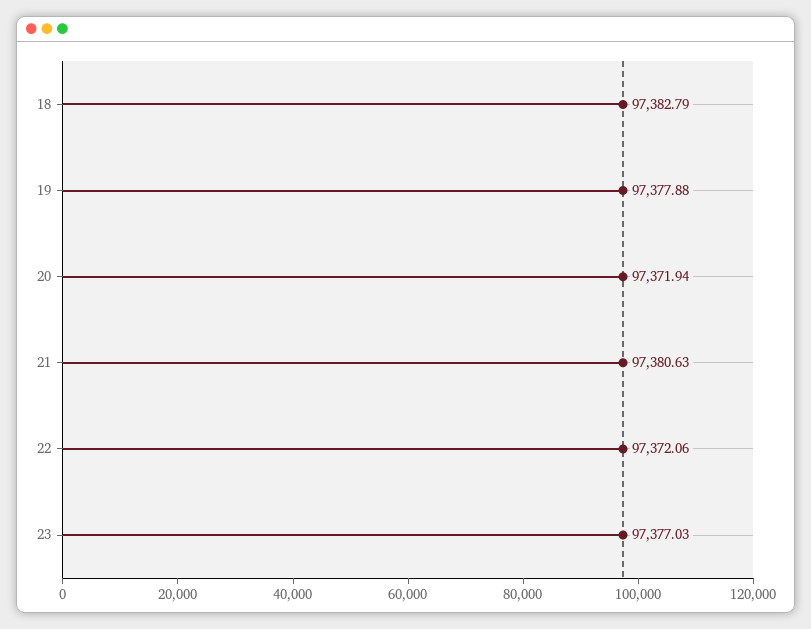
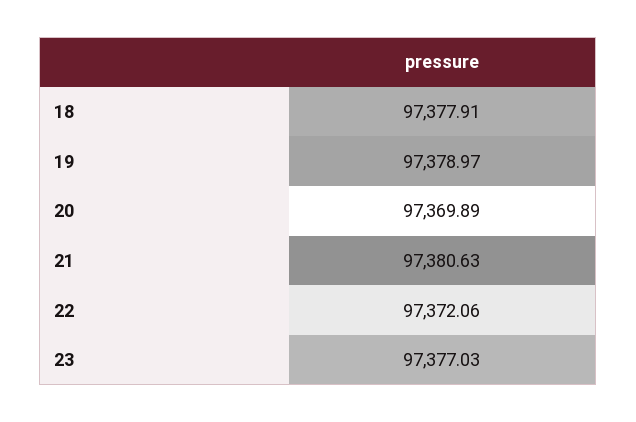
18: 97382.79 -> 97377.91
19: 97377.88 -> 97378.97
20: 97371.94 -> 97369.89

